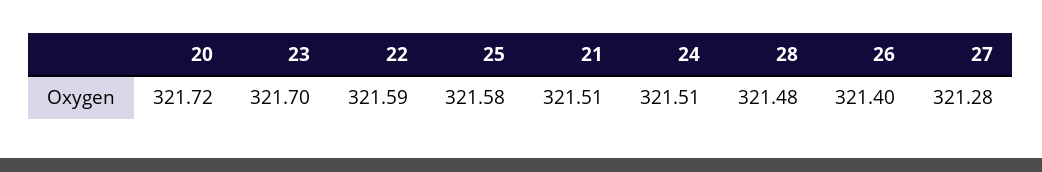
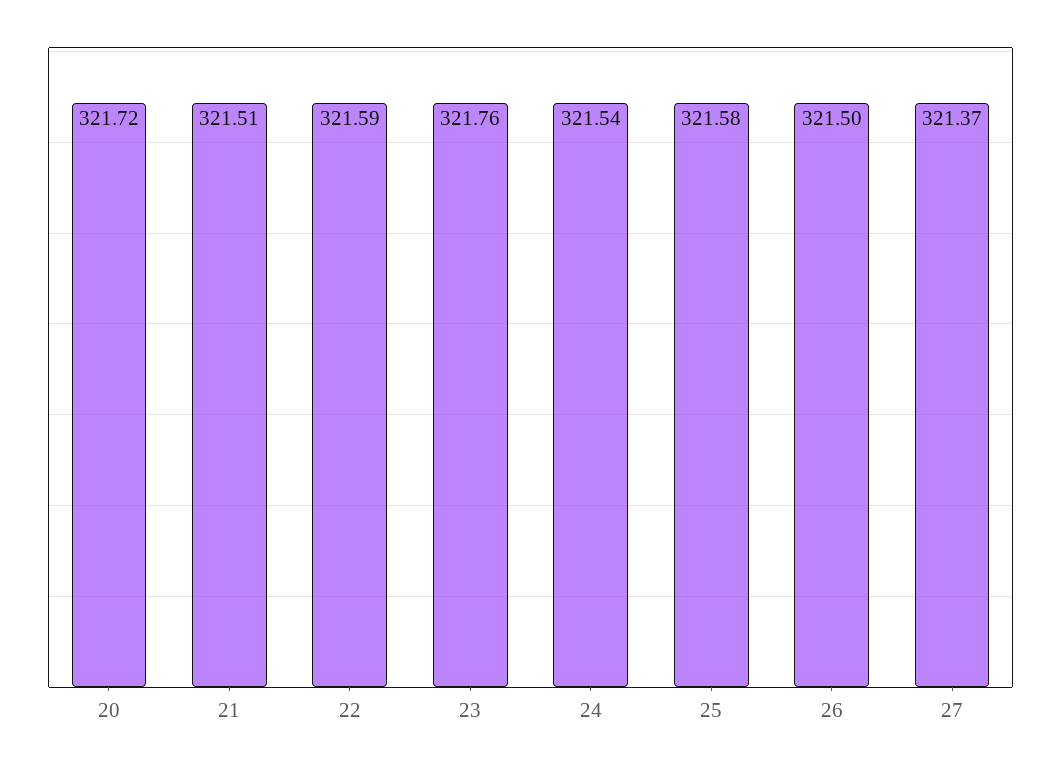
23: 321.7 -> 321.76
24: 321.51 -> 321.54
28: 321.48 -> none
26: 321.4 -> 321.5
27: 321.28 -> 321.37

